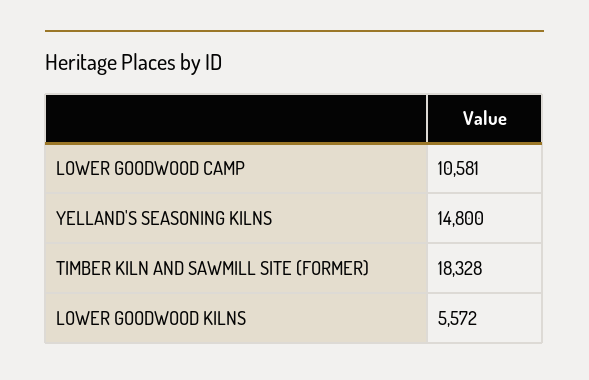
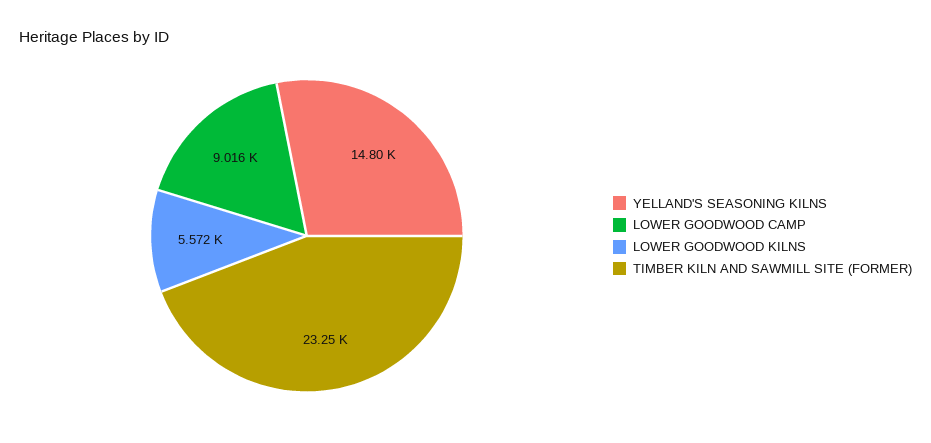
LOWER GOODWOOD CAMP: 10581 -> 9016
TIMBER KILN AND SAWMILL SITE (FORMER): 18328 -> 23250

